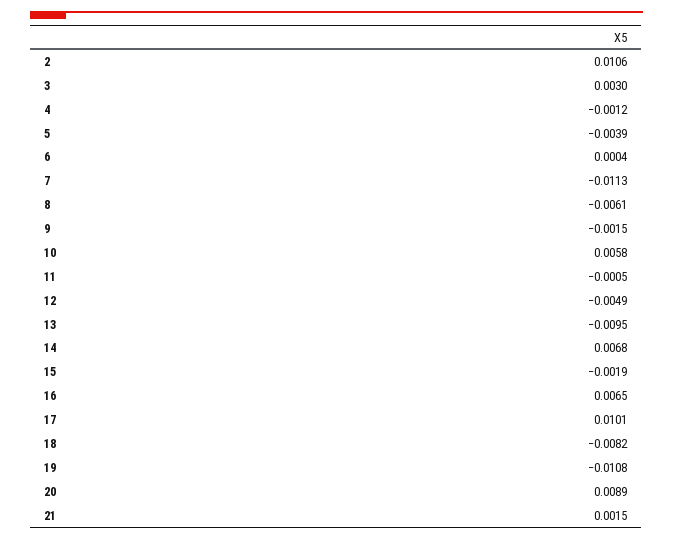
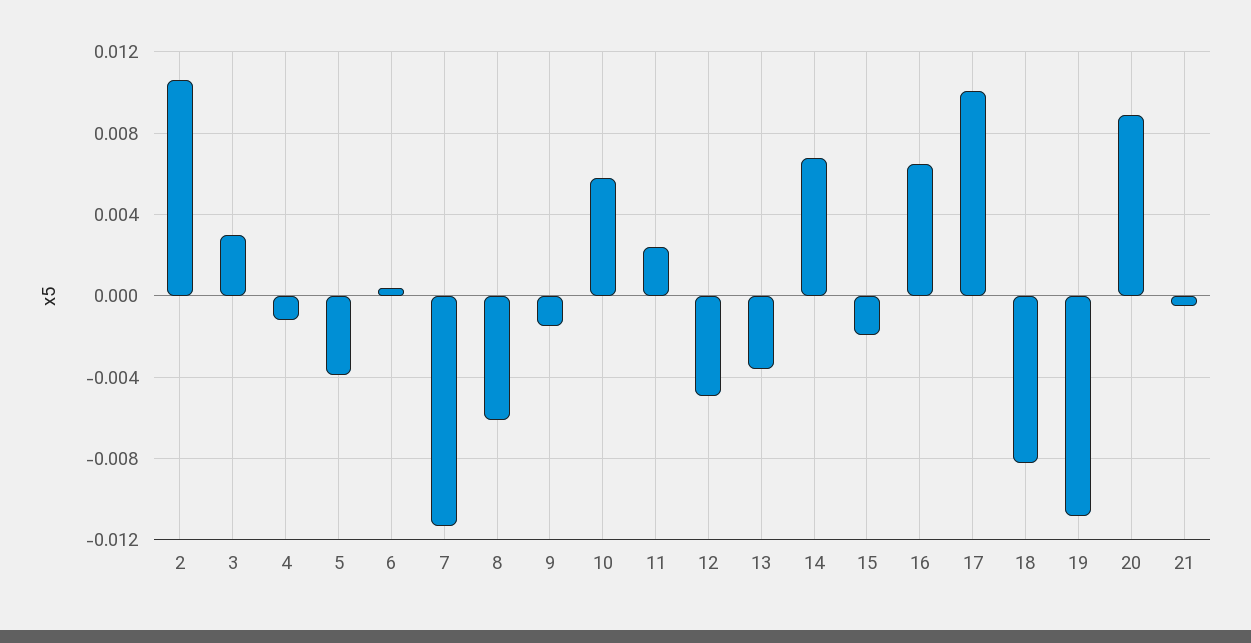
11: -0.0005 -> 0.0025
13: -0.0095 -> -0.0035
21: 0.0015 -> -0.0005

